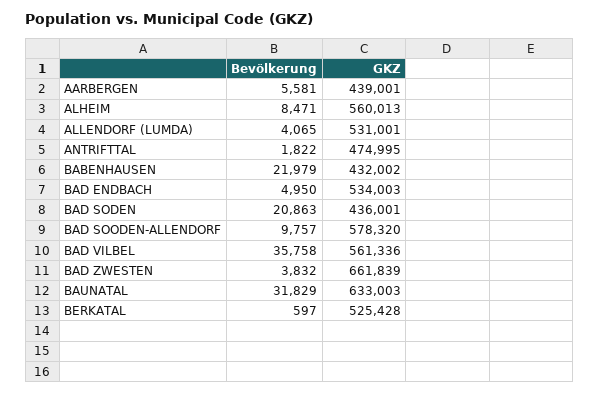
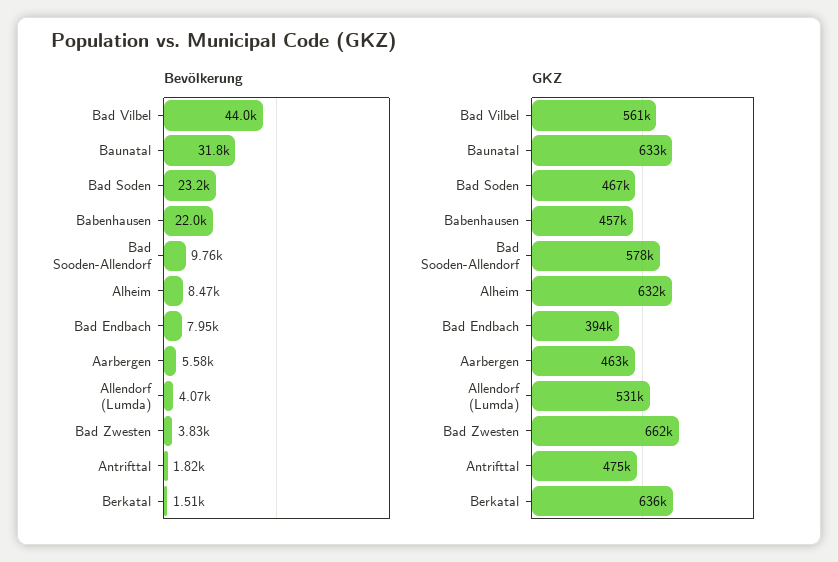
GKZ, AARBERGEN: 439001 -> 463000
GKZ, ALHEIM: 560013 -> 632000
GKZ, BABENHAUSEN: 432002 -> 457000
Bevölkerung, BAD ENDBACH: 4950 -> 7950
GKZ, BAD ENDBACH: 534003 -> 394000
Bevölkerung, BAD SODEN: 20863 -> 23200
GKZ, BAD SODEN: 436001 -> 467000
Bevölkerung, BAD VILBEL: 35758 -> 44000
Bevölkerung, BERKATAL: 597 -> 1510
GKZ, BERKATAL: 525428 -> 636000

